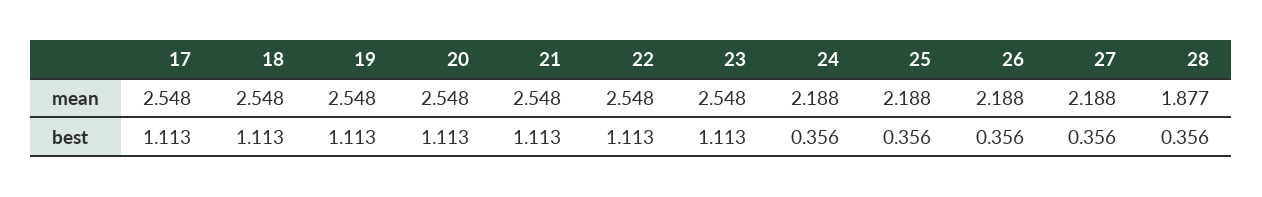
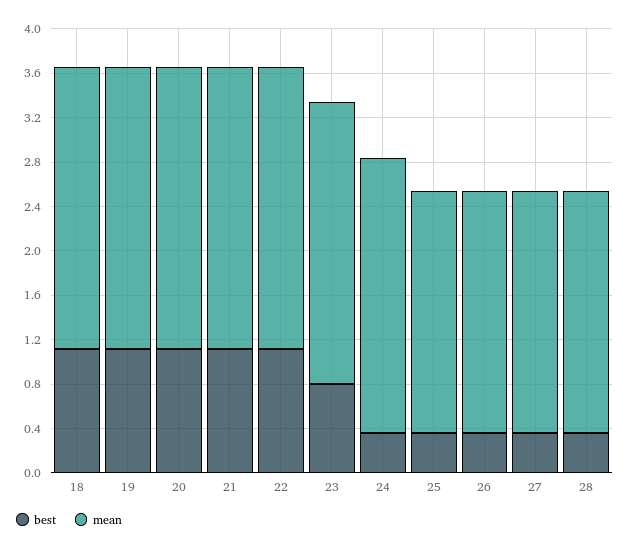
mean, 17: 2.548 -> none
mean, 24: 2.188 -> 2.5
mean, 28: 1.877 -> 2.2
best, 17: 1.113 -> none
best, 23: 1.113 -> 0.8

